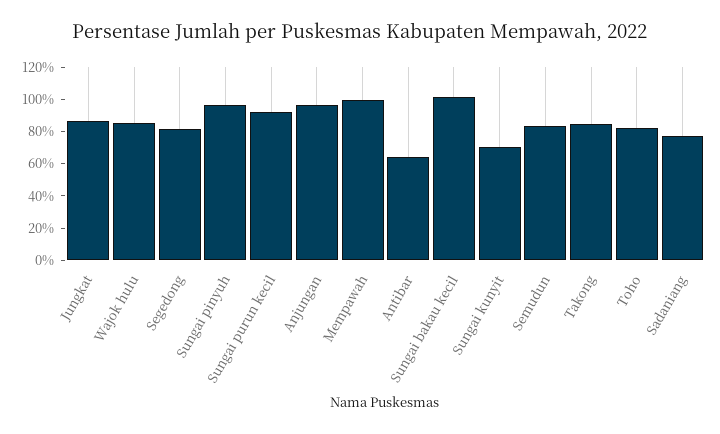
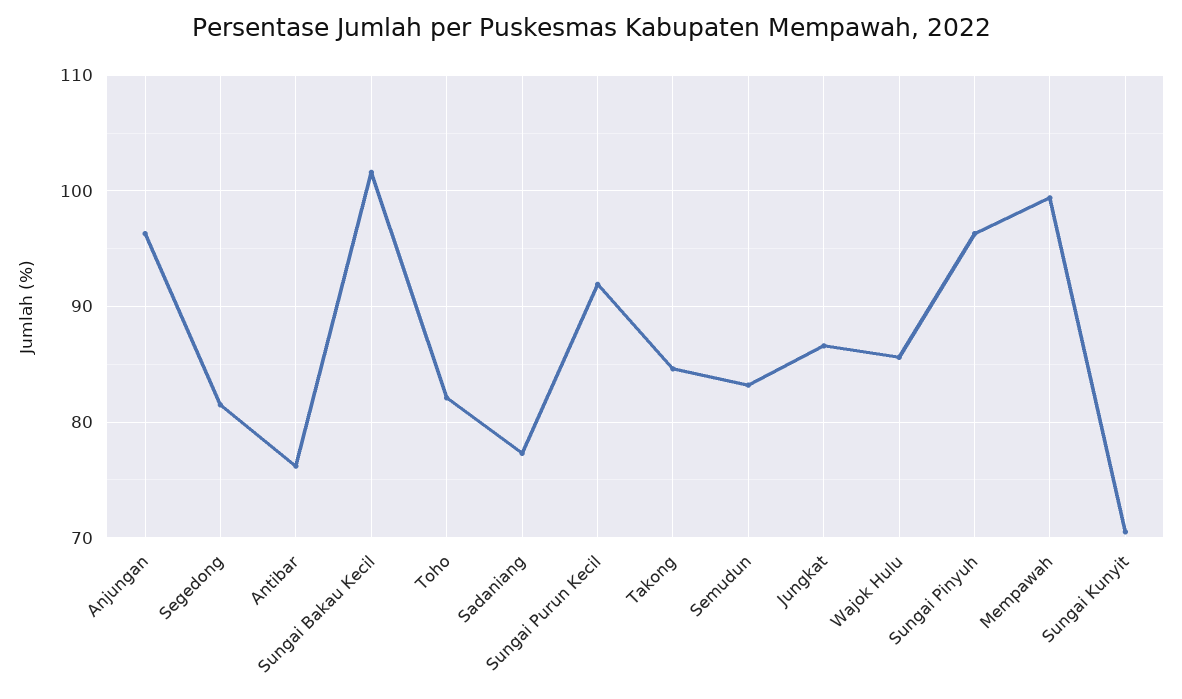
Antibar: 65 -> 76

